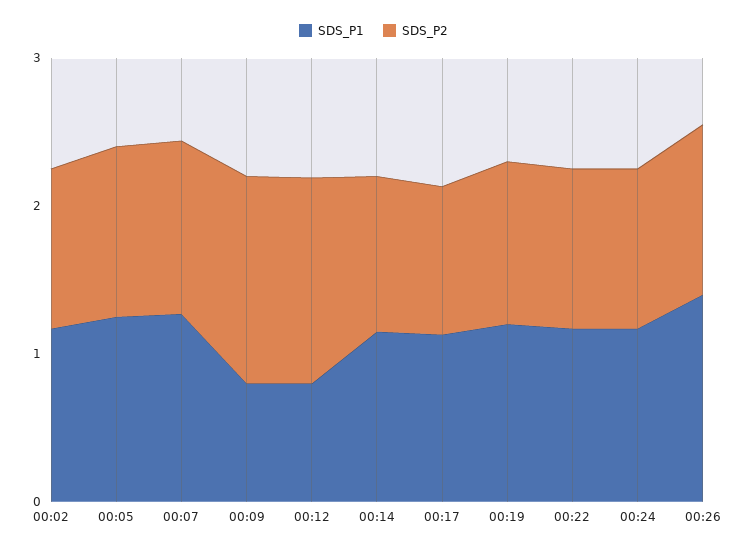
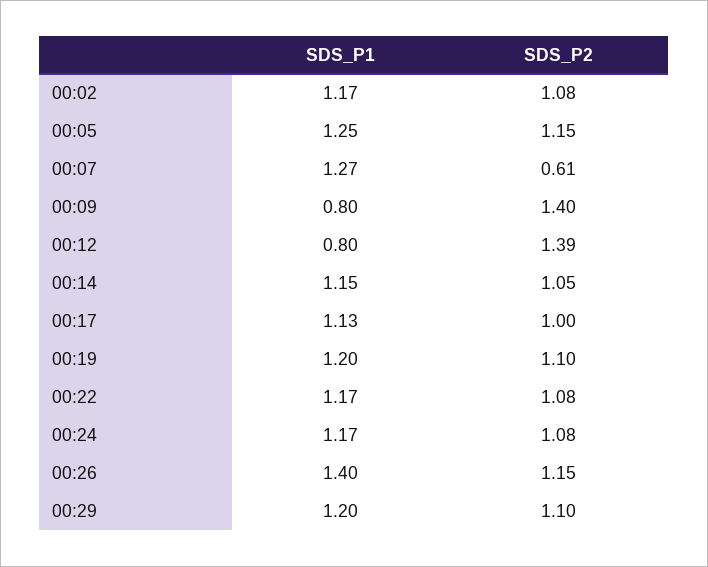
SDS_P2, 00:07: 1.2 -> 0.61
SDS_P1, 00:29: none -> 1.2
SDS_P2, 00:29: none -> 1.1

